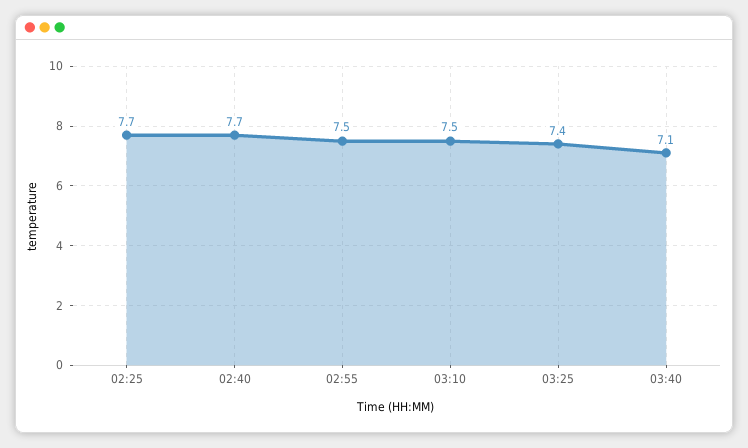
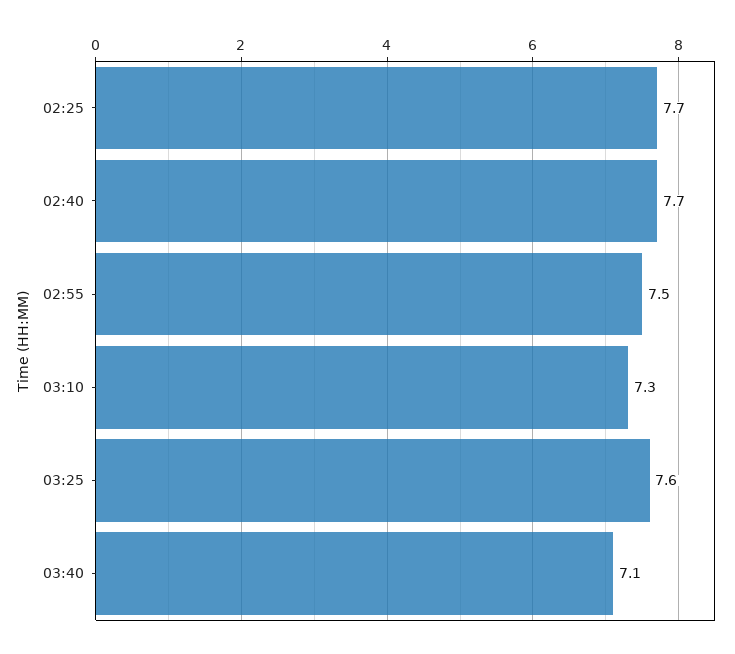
03:10: 7.5 -> 7.3
03:25: 7.4 -> 7.6

